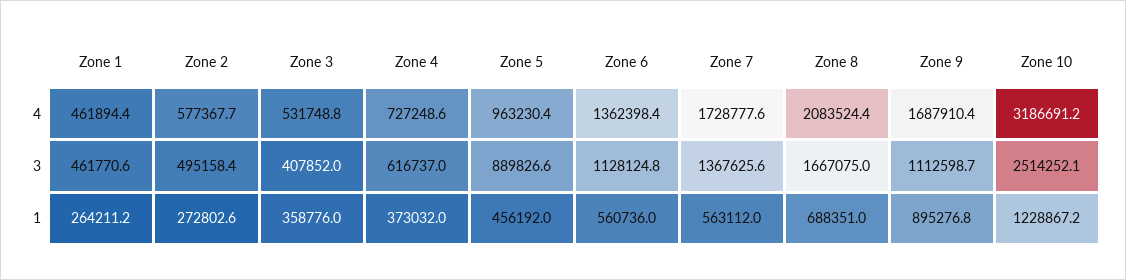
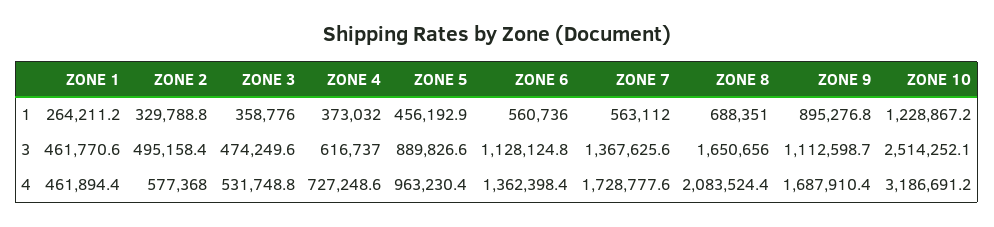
Zone 2, 4: 577367.7 -> 577368
Zone 3, 3: 407852 -> 474249.6
Zone 8, 3: 1667075 -> 1650656
Zone 2, 1: 272802.6 -> 329788.8
Zone 5, 1: 456192 -> 456192.9

